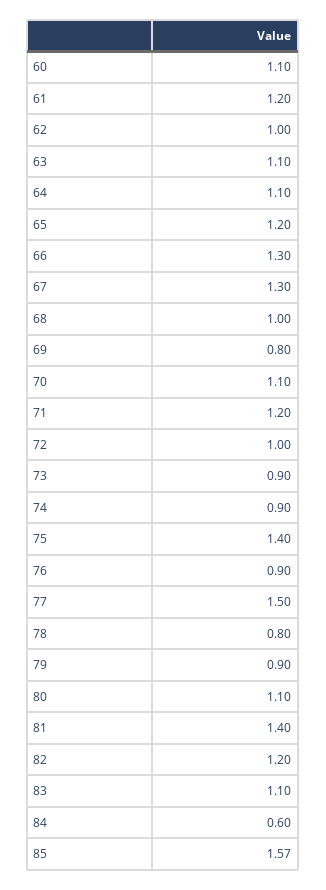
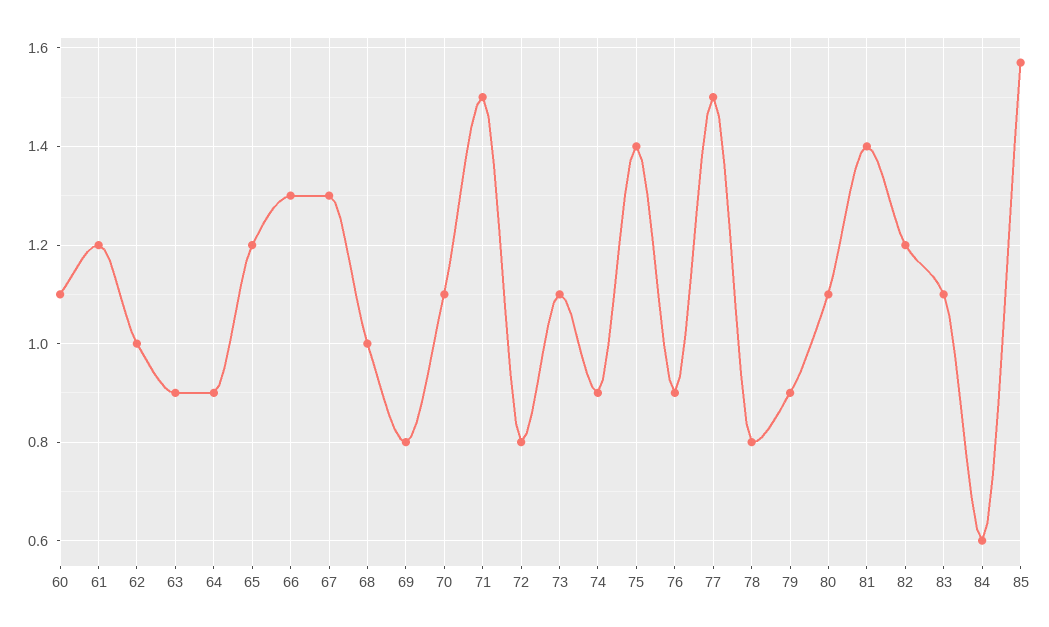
63: 1.1 -> 0.9
64: 1.1 -> 0.9
71: 1.2 -> 1.5
72: 1 -> 0.8
73: 0.9 -> 1.1

